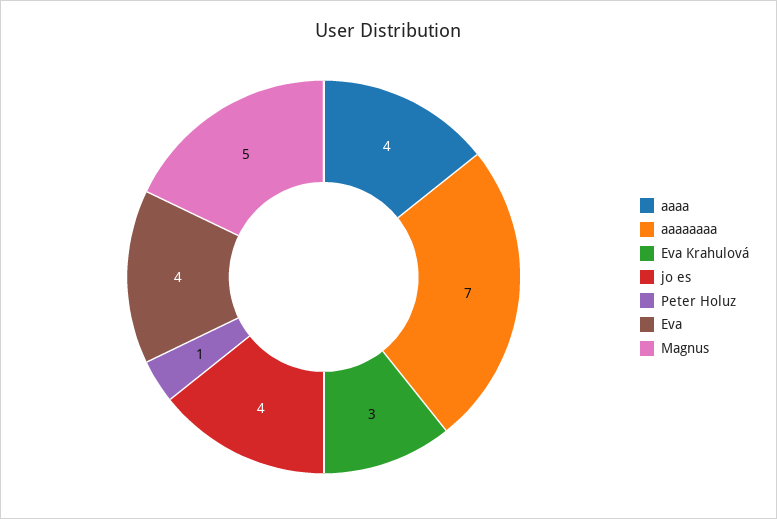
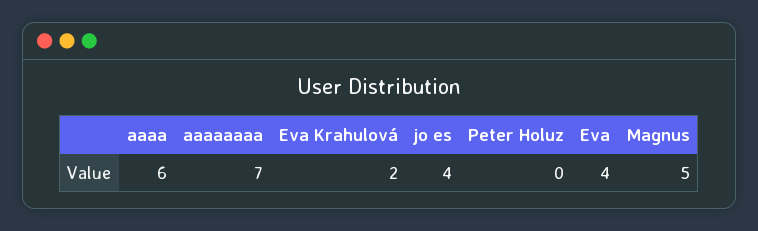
aaaa: 4 -> 6
Eva Krahulová: 3 -> 2
Peter Holuz: 1 -> 0

